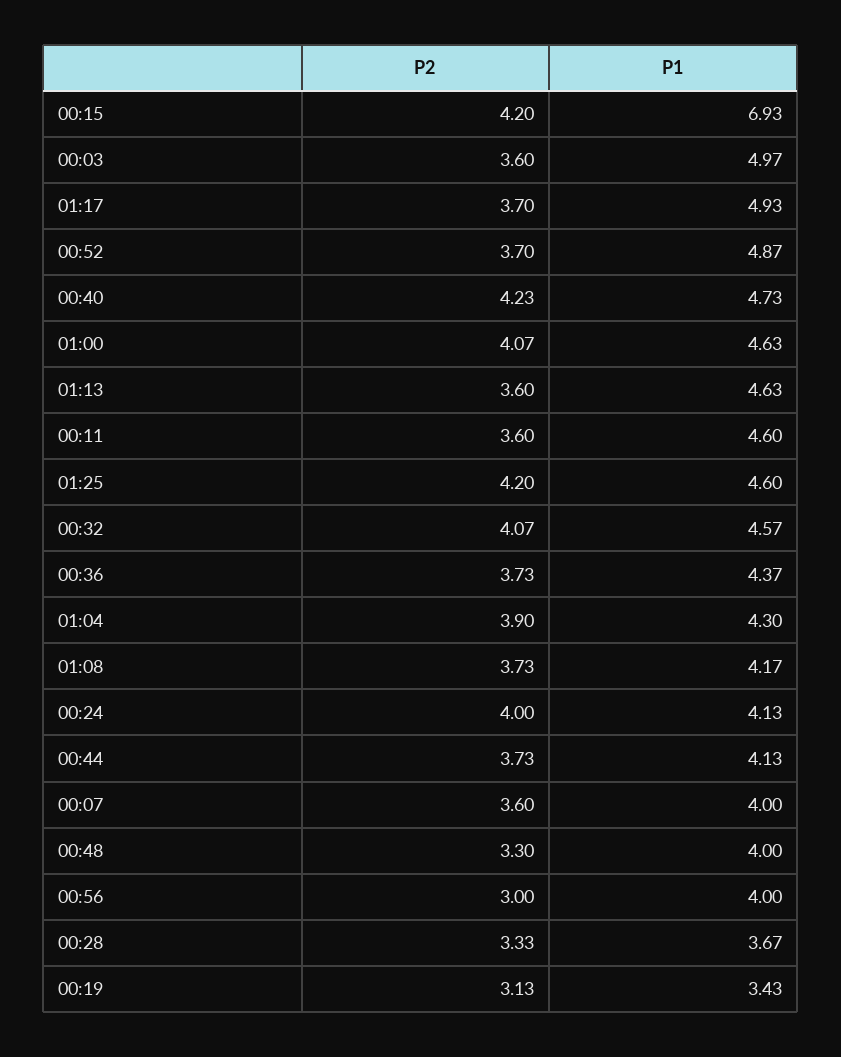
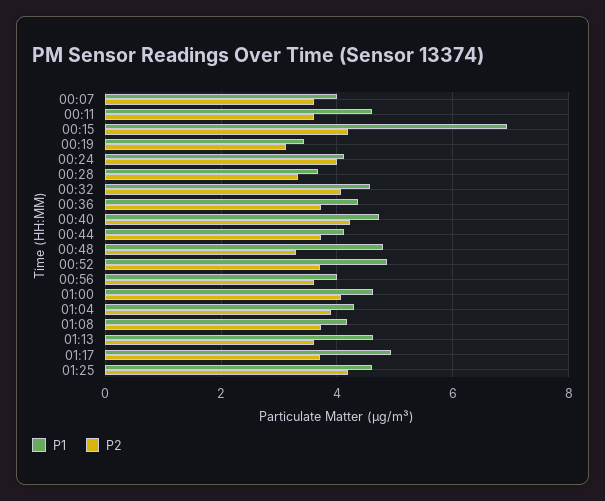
P2, 00:03: 3.6 -> none
P1, 00:03: 4.97 -> none
P1, 00:48: 4 -> 4.8
P2, 00:56: 3 -> 3.6

